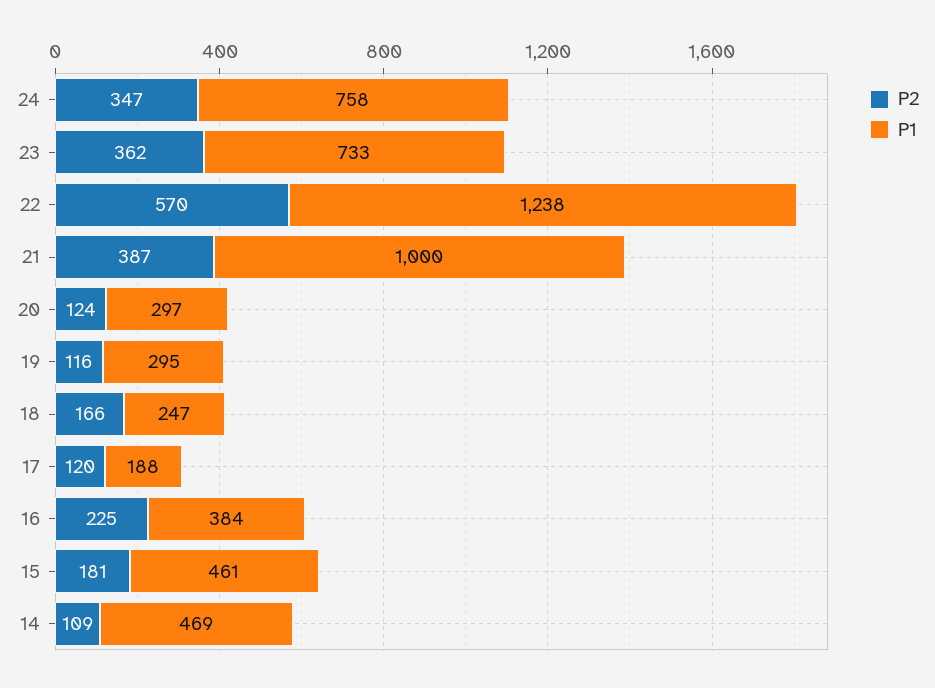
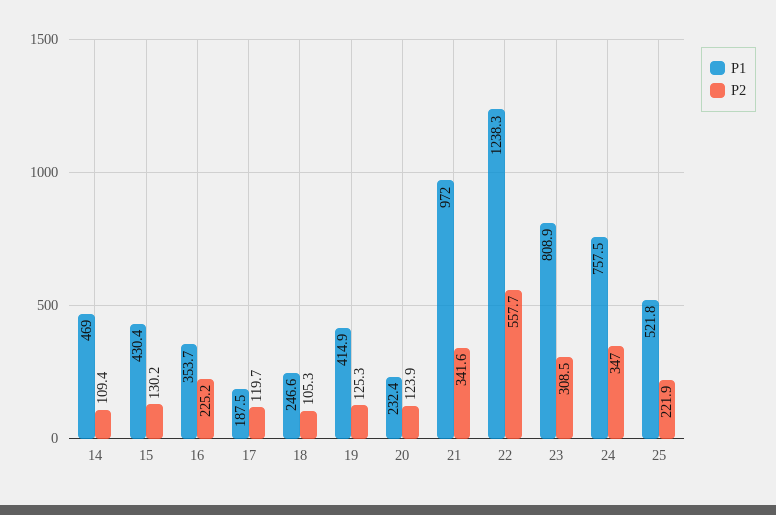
P2, 23: 362 -> 308.5
P1, 23: 733 -> 808.9
P2, 22: 570 -> 557.7
P2, 21: 387 -> 341.6
P1, 21: 1000 -> 972
P1, 20: 297 -> 232.4
P2, 19: 116 -> 125.3
P1, 19: 295 -> 414.9
P2, 18: 166 -> 105.3
P1, 16: 384 -> 353.7
P2, 15: 181 -> 130.2
P1, 15: 461 -> 430.4
P1, 25: none -> 521.8
P2, 25: none -> 221.9

